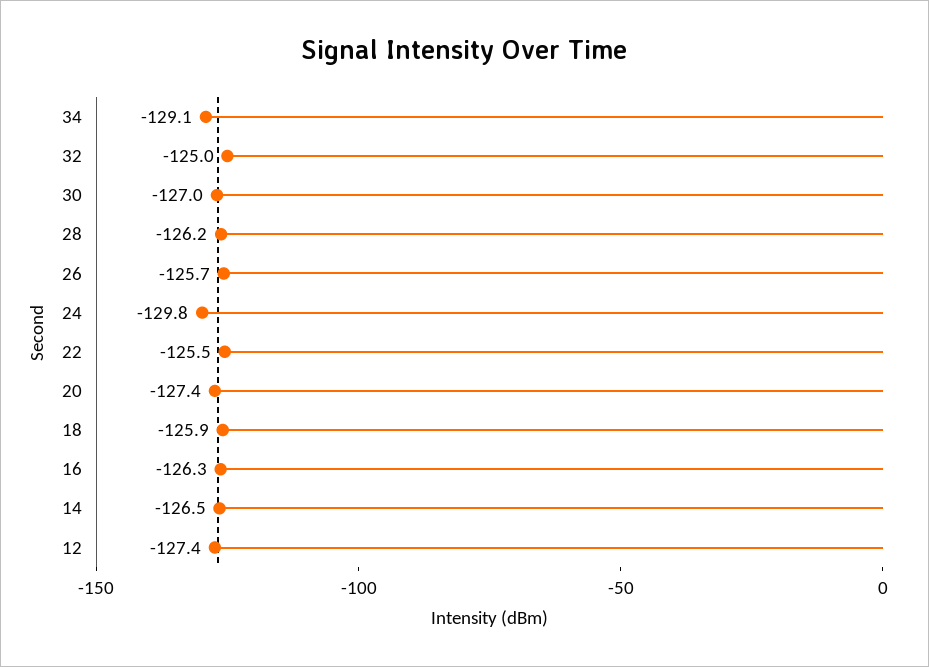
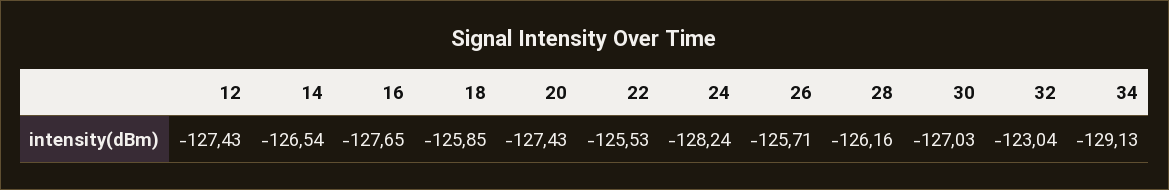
32: -125 -> -123.04
24: -129.8 -> -128.24
16: -126.3 -> -127.65

